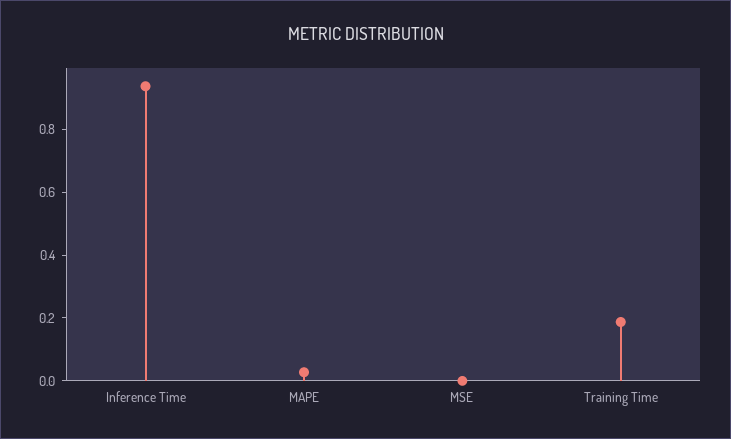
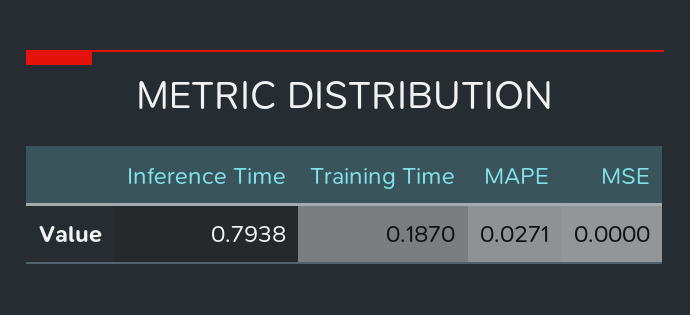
Inference Time: 0.95 -> 0.7938

